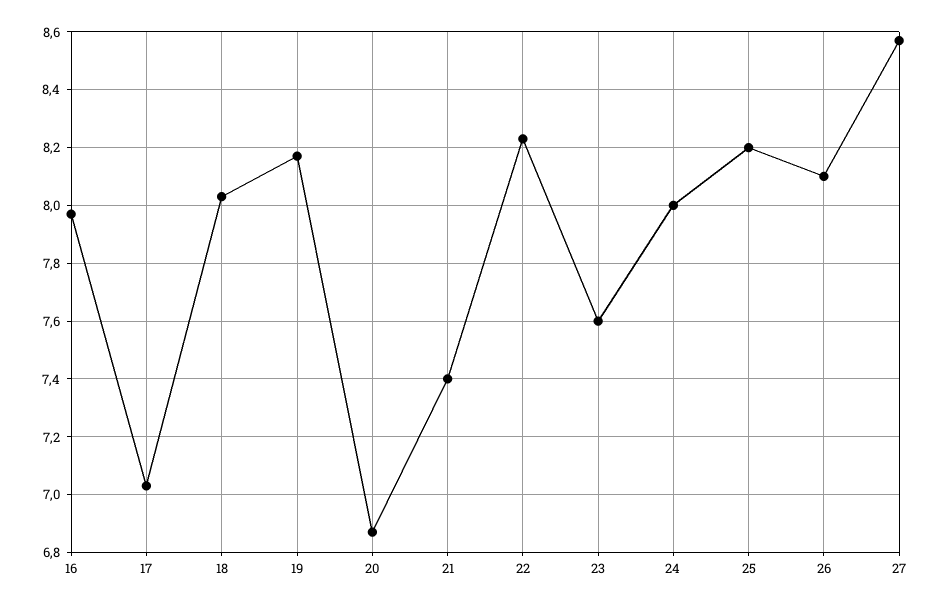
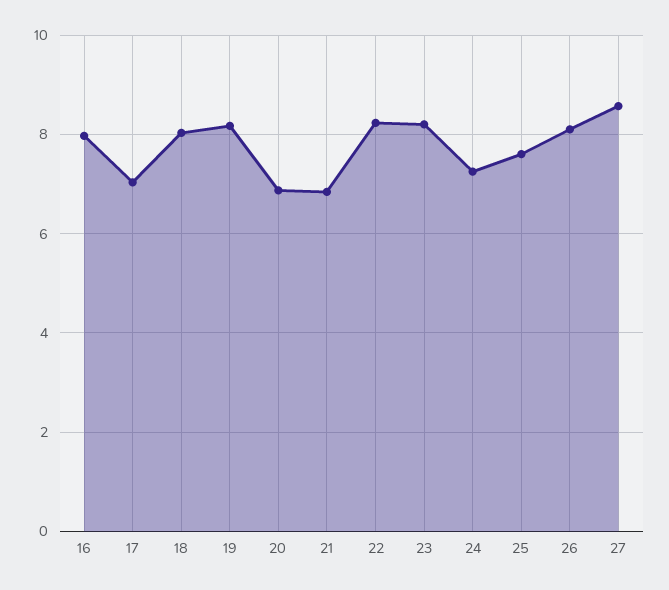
21: 7.4 -> 6.8
23: 7.6 -> 8.2
24: 8 -> 7.2
25: 8.2 -> 7.6

